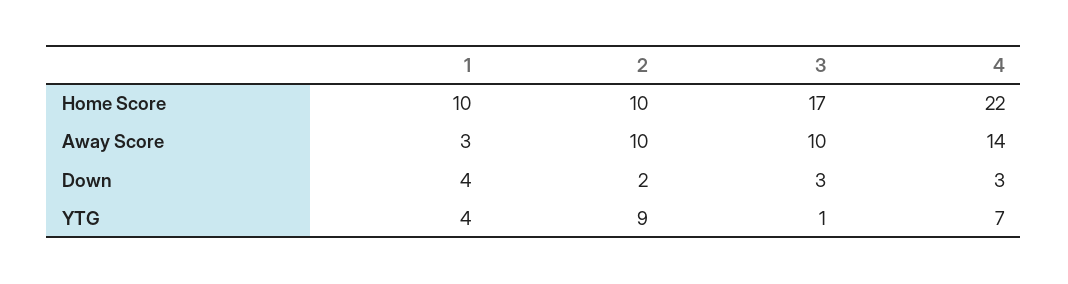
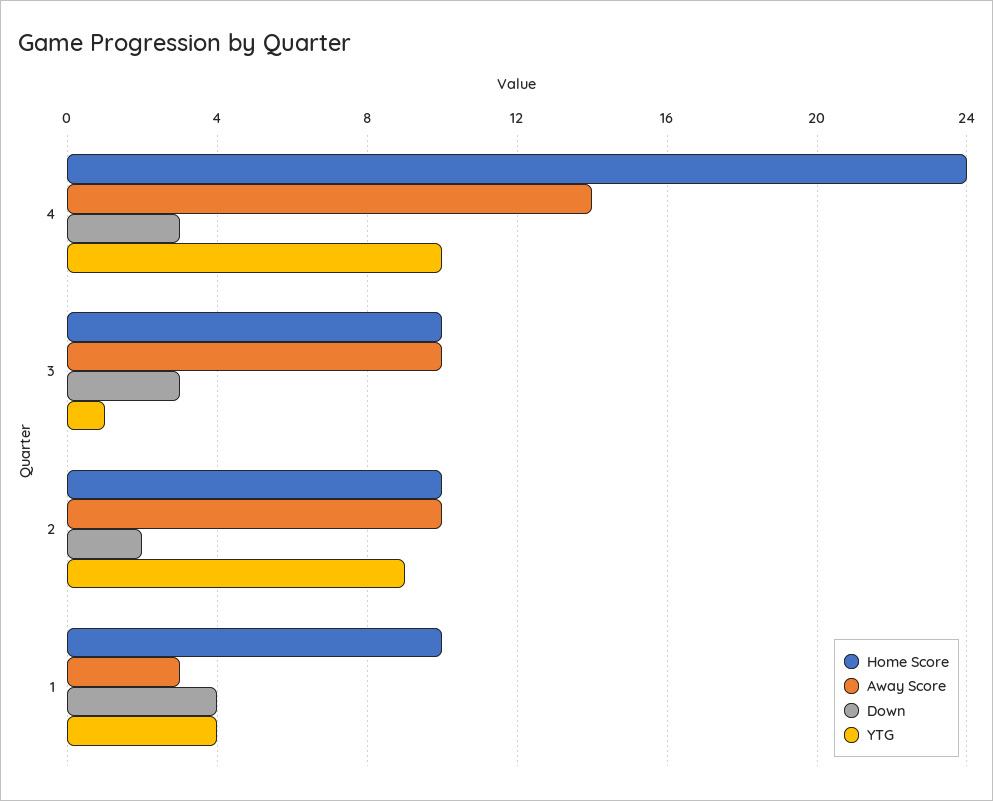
Home Score, 3: 17 -> 10
Home Score, 4: 22 -> 24
YTG, 4: 7 -> 10

